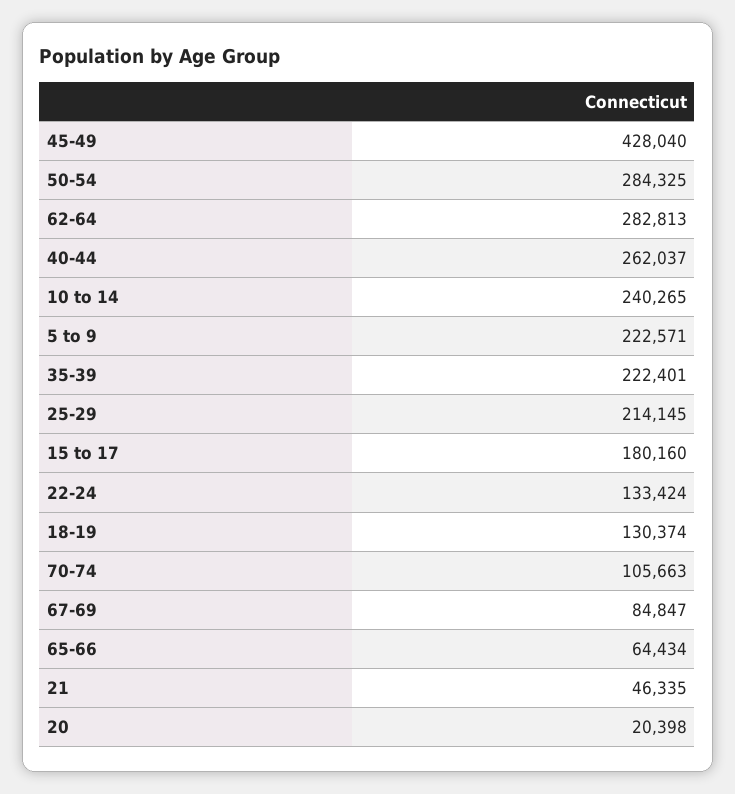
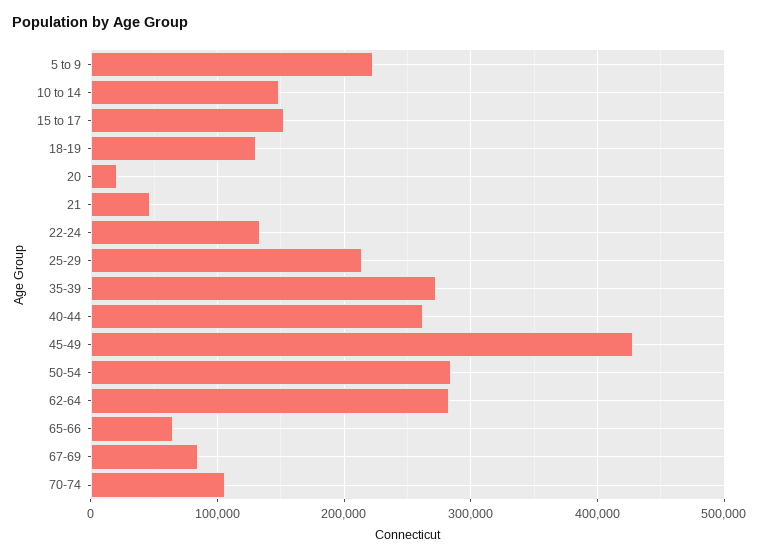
10 to 14: 240265 -> 150000
35-39: 222401 -> 270000
15 to 17: 180160 -> 150000

